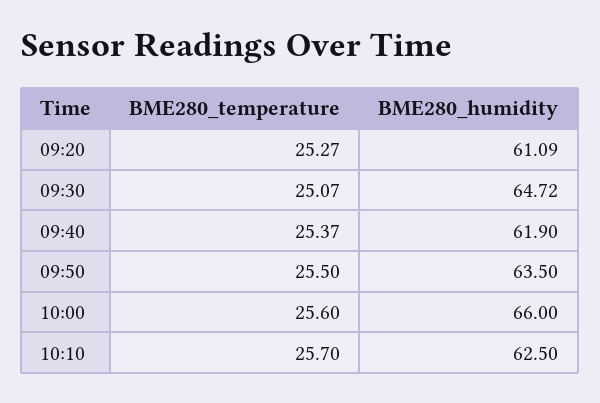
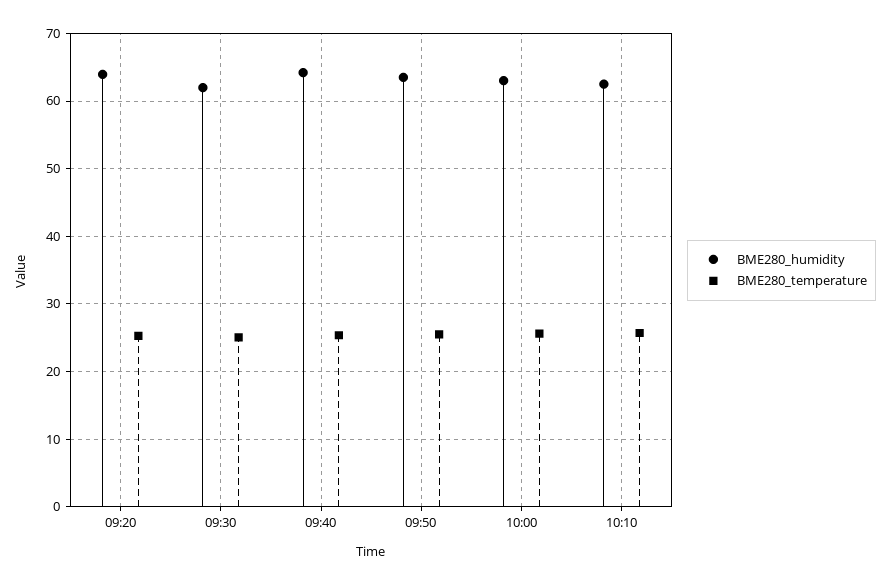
BME280_humidity, 09:20: 61.09 -> 64
BME280_humidity, 09:30: 64.72 -> 62
BME280_humidity, 09:40: 61.9 -> 64
BME280_humidity, 10:00: 66 -> 63

